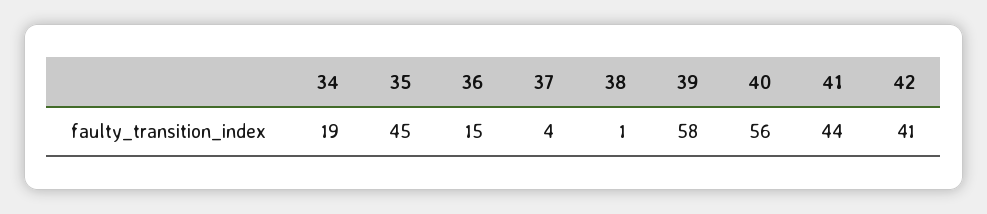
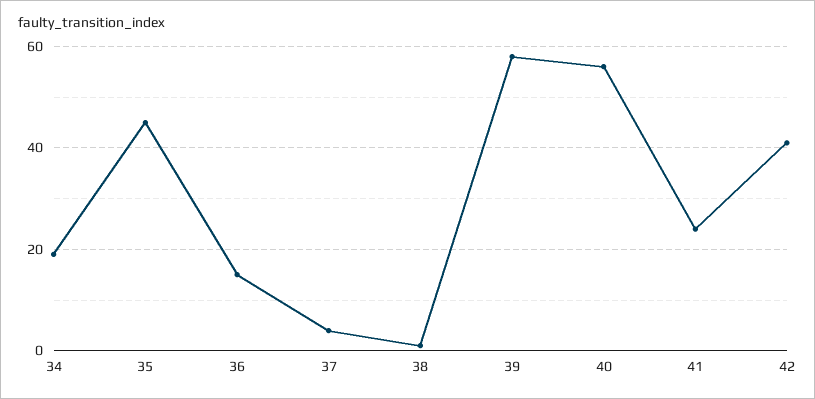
41: 44 -> 25

